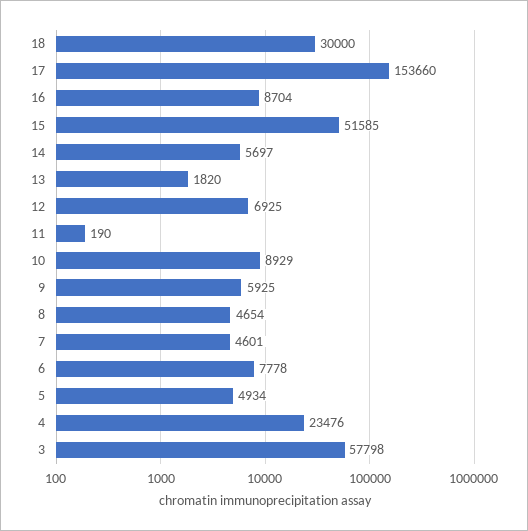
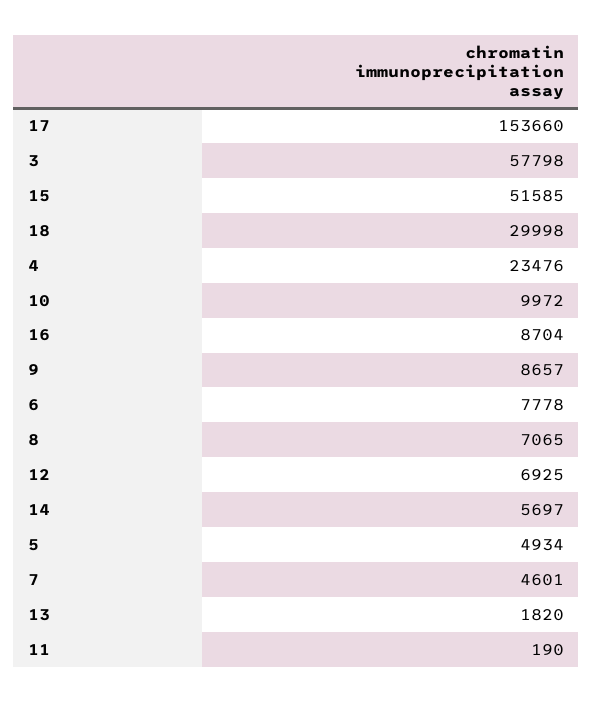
18: 30000 -> 29998
10: 8929 -> 9972
9: 5925 -> 8657
8: 4654 -> 7065

